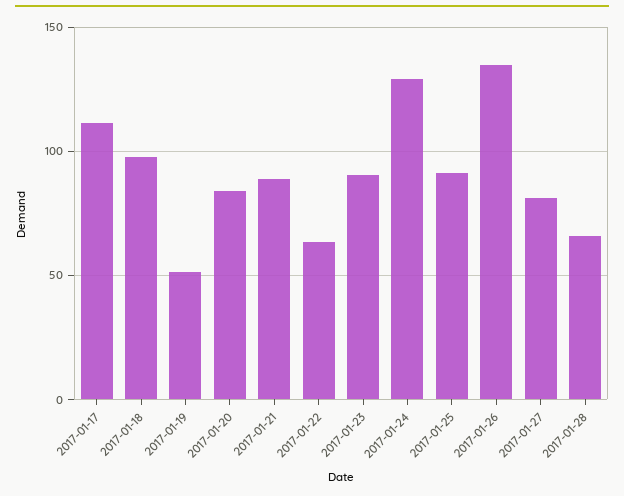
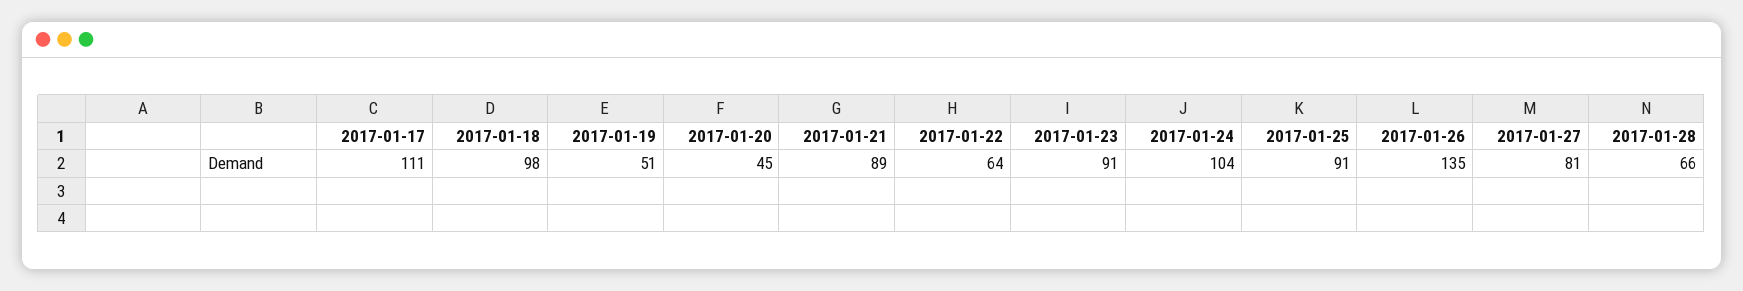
2017-01-20: 85 -> 45
2017-01-24: 130 -> 104

